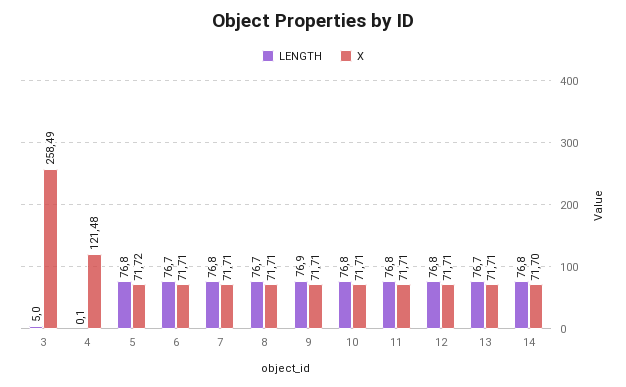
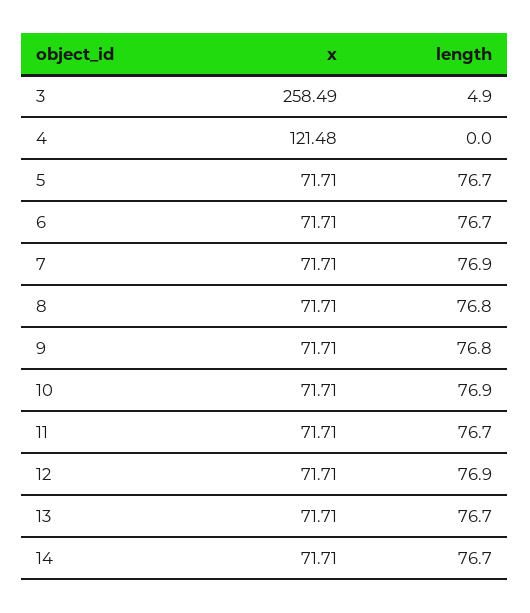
LENGTH, 3: 5 -> 4.9
LENGTH, 4: 0.1 -> 0
LENGTH, 5: 76.8 -> 76.7
X, 5: 71.72 -> 71.71
LENGTH, 7: 76.8 -> 76.9
LENGTH, 8: 76.7 -> 76.8
LENGTH, 9: 76.9 -> 76.8
LENGTH, 10: 76.8 -> 76.9
LENGTH, 11: 76.8 -> 76.7
LENGTH, 12: 76.8 -> 76.9
LENGTH, 14: 76.8 -> 76.7
X, 14: 71.7 -> 71.71

